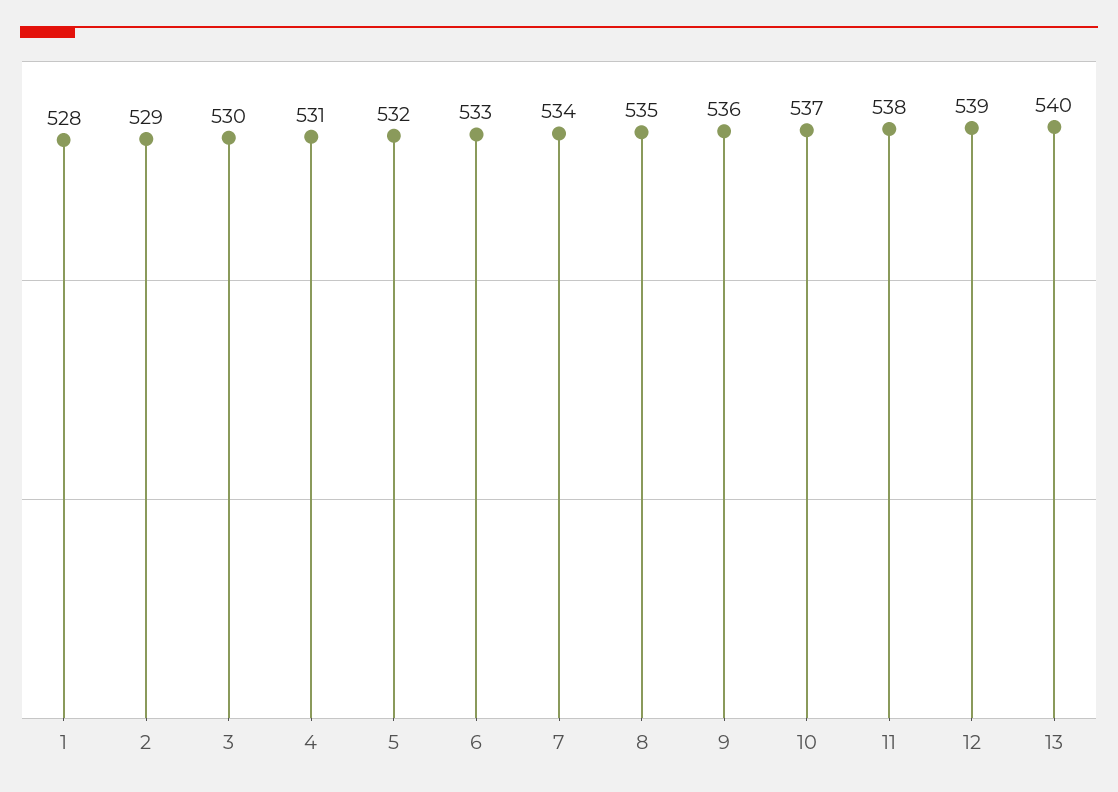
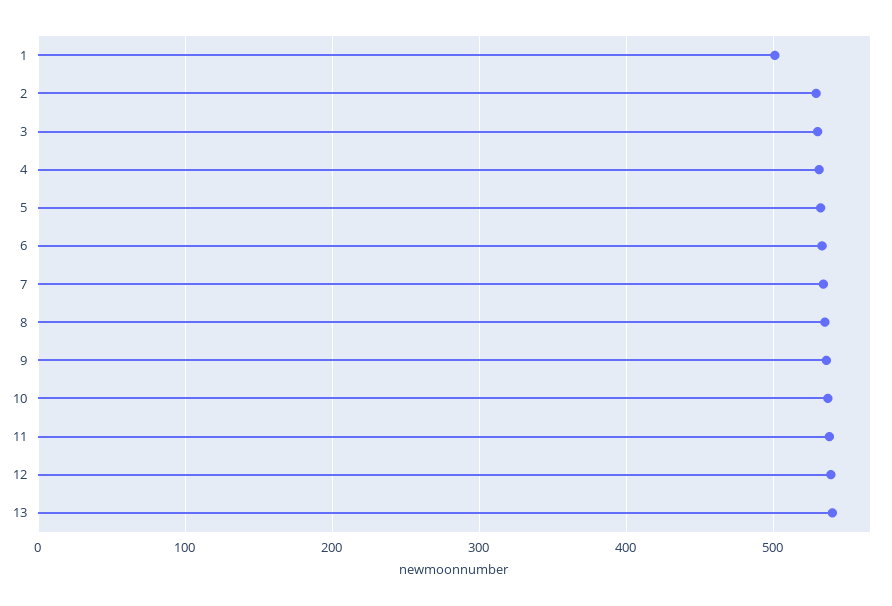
1: 528 -> 500

